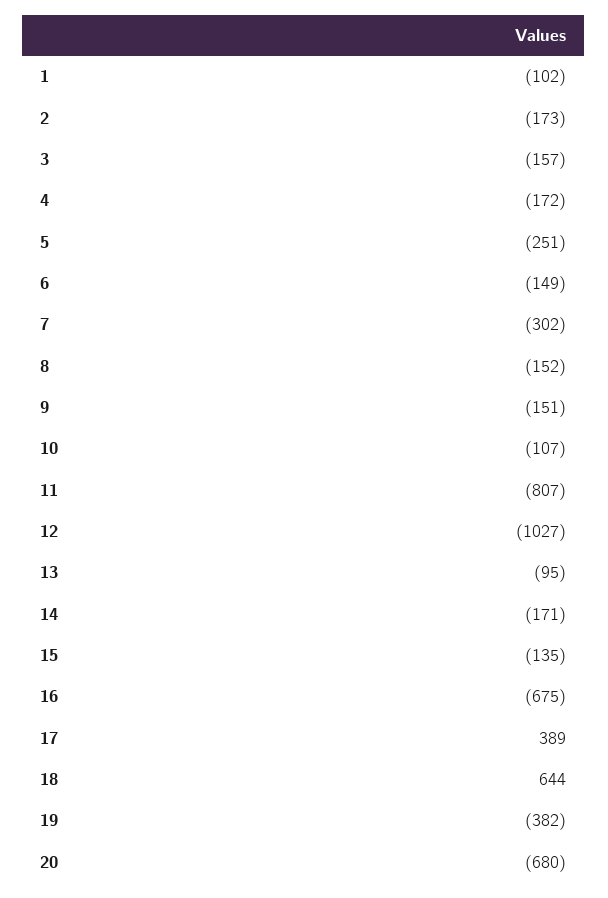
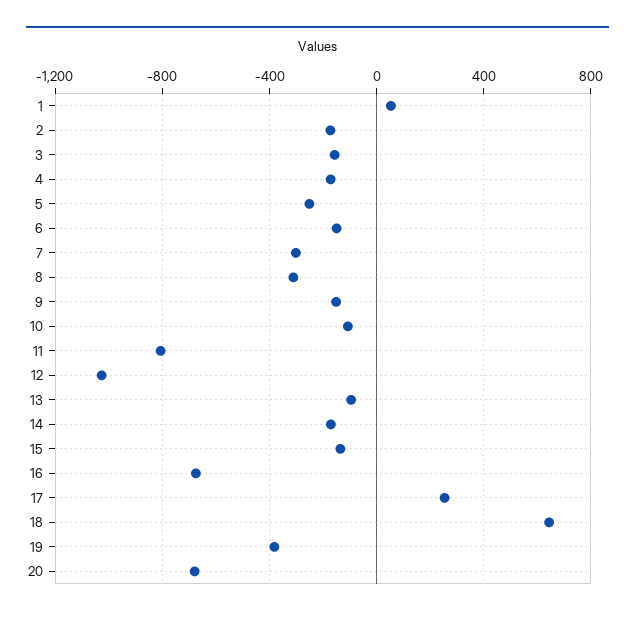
1: -102 -> 50
8: -152 -> -300
17: 389 -> 250

